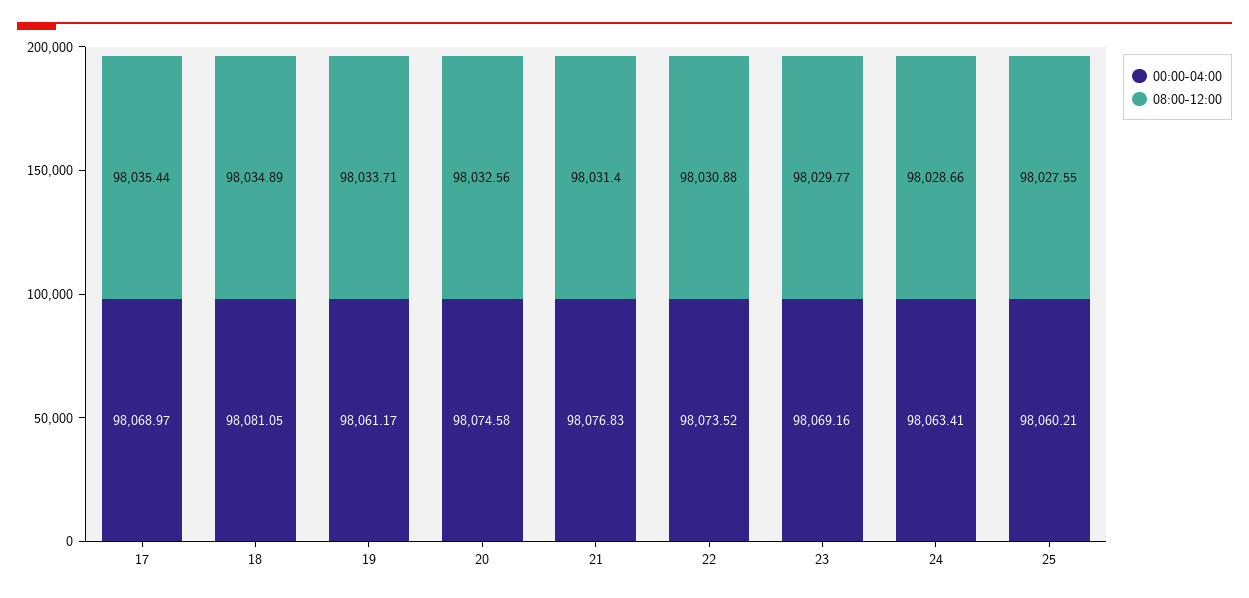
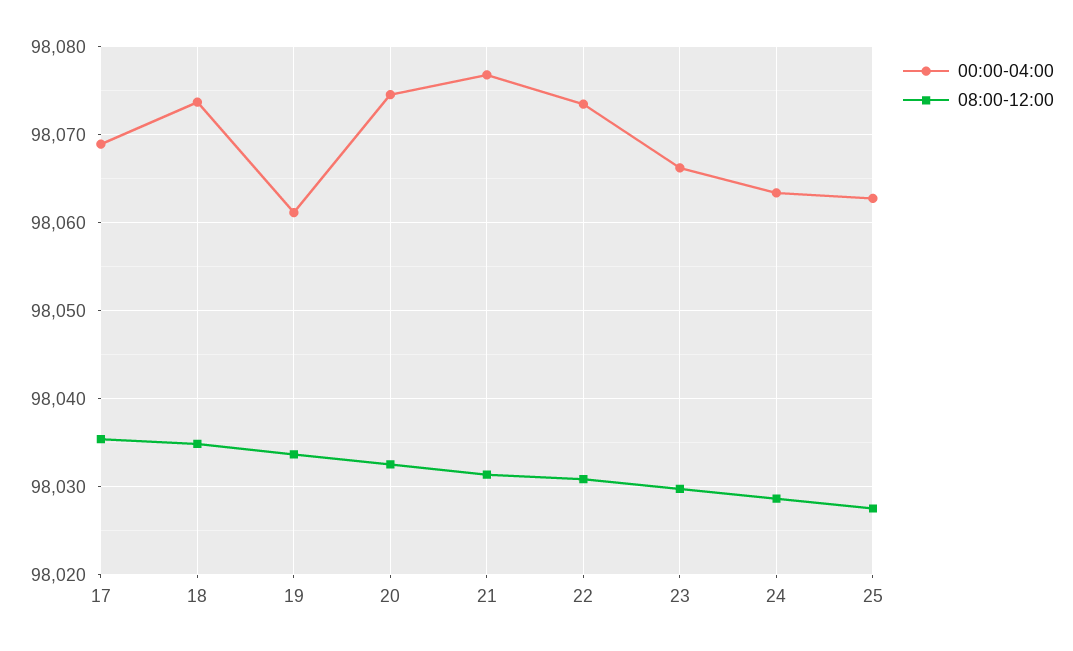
00:00-04:00, 18: 98081.05 -> 98074
00:00-04:00, 23: 98069.16 -> 98066
00:00-04:00, 25: 98060.21 -> 98063

